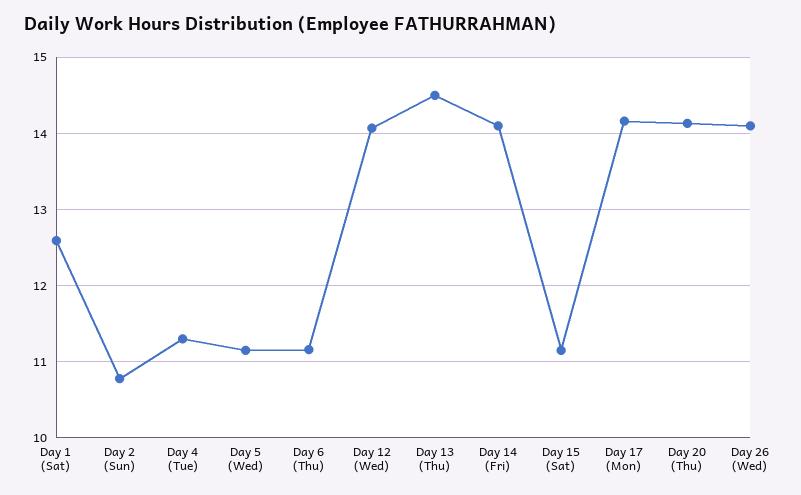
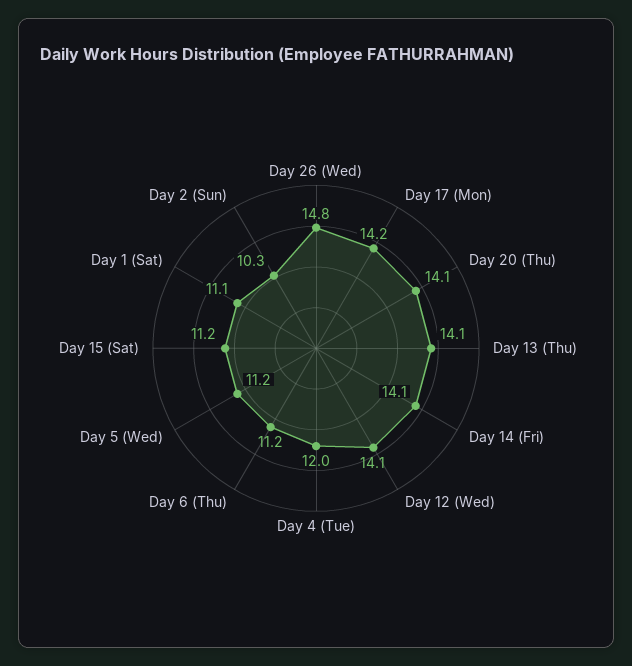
Day 1 (Sat): 12.6 -> 11.1
Day 2 (Sun): 10.8 -> 10.3
Day 4 (Tue): 11.3 -> 12
Day 13 (Thu): 14.5 -> 14.1
Day 26 (Wed): 14.1 -> 14.8

